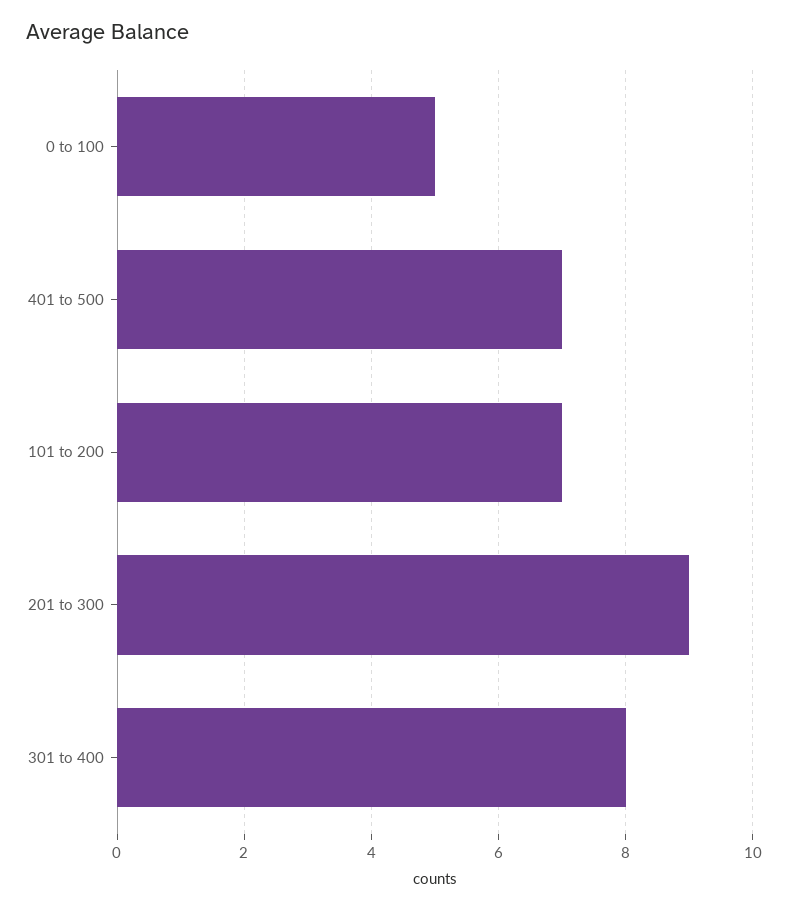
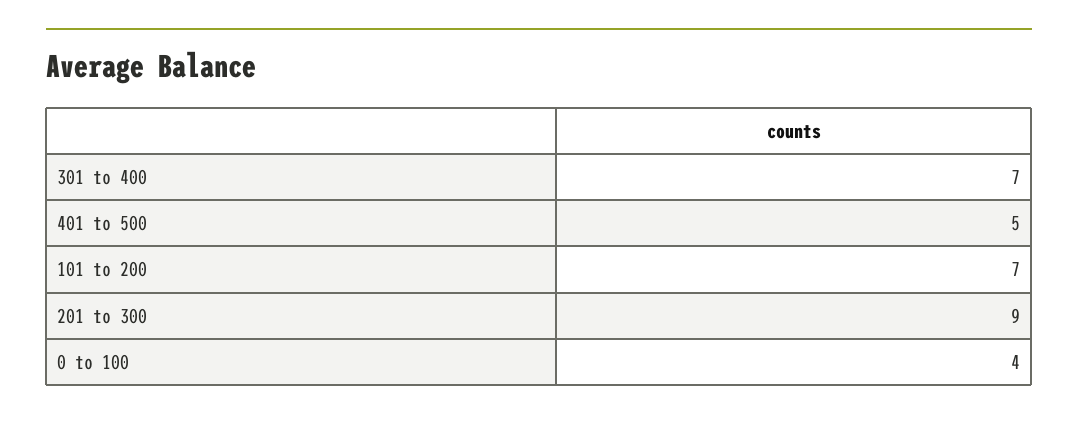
0 to 100: 5 -> 4
401 to 500: 7 -> 5
301 to 400: 8 -> 7

